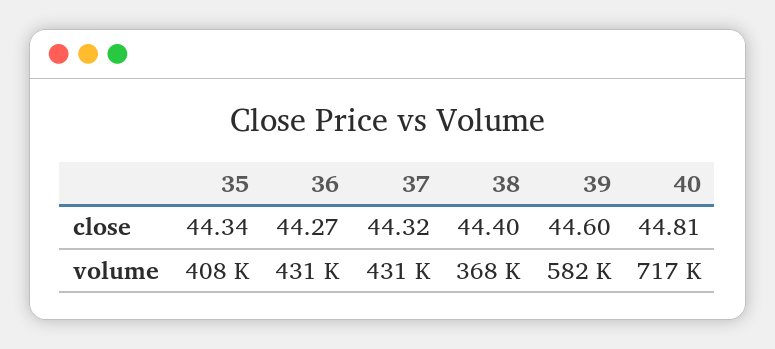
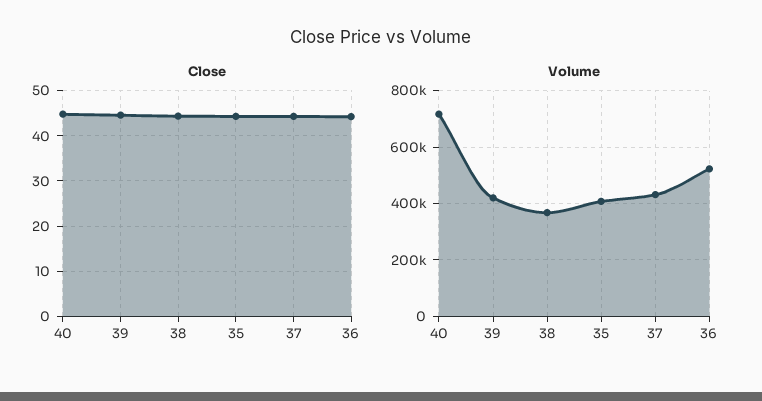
volume, 36: 431000 -> 525000
volume, 39: 582000 -> 425000

